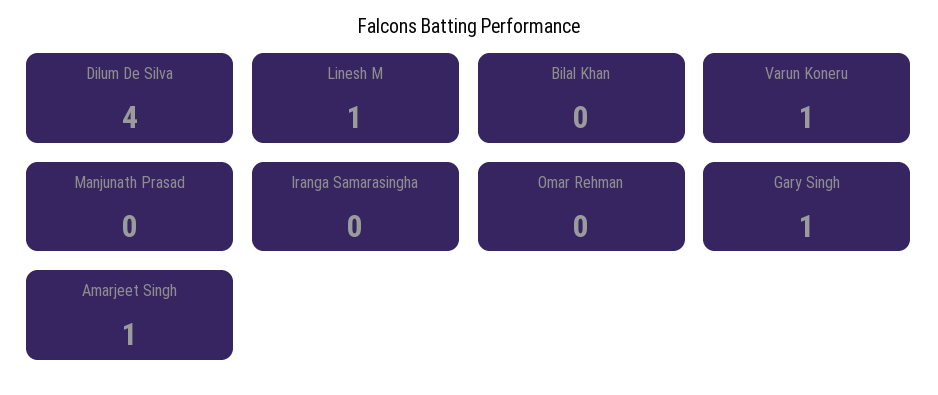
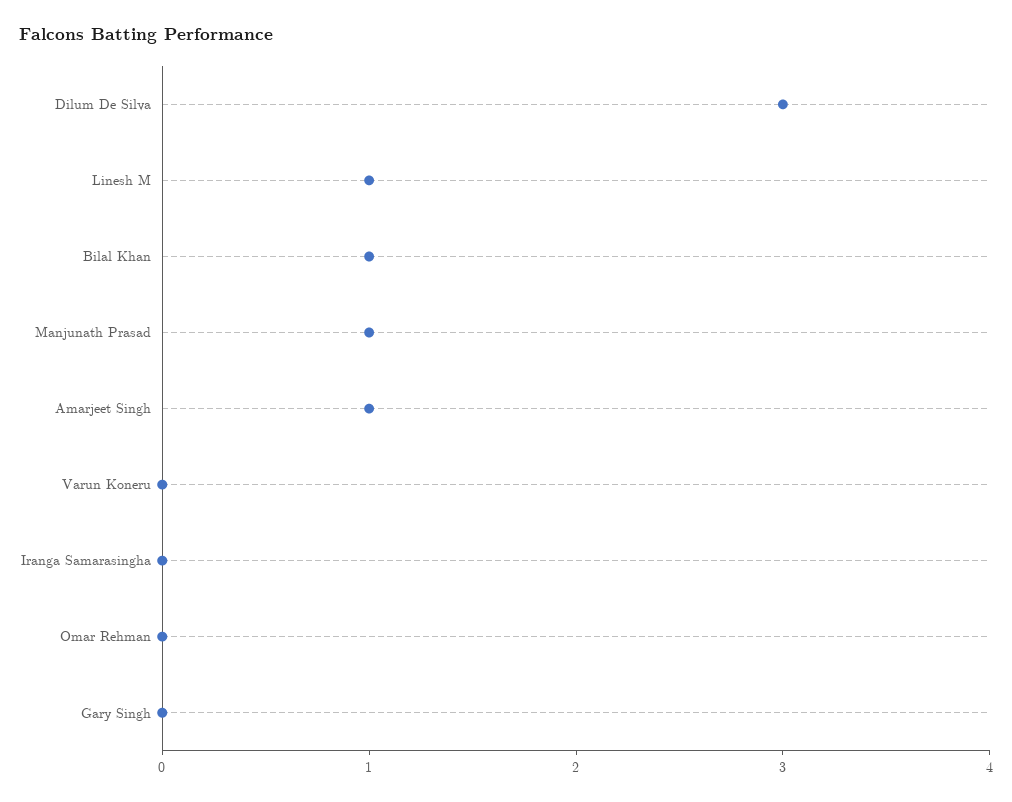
Dilum De Silva: 4 -> 3
Bilal Khan: 0 -> 1
Varun Koneru: 1 -> 0
Manjunath Prasad: 0 -> 1
Gary Singh: 1 -> 0

